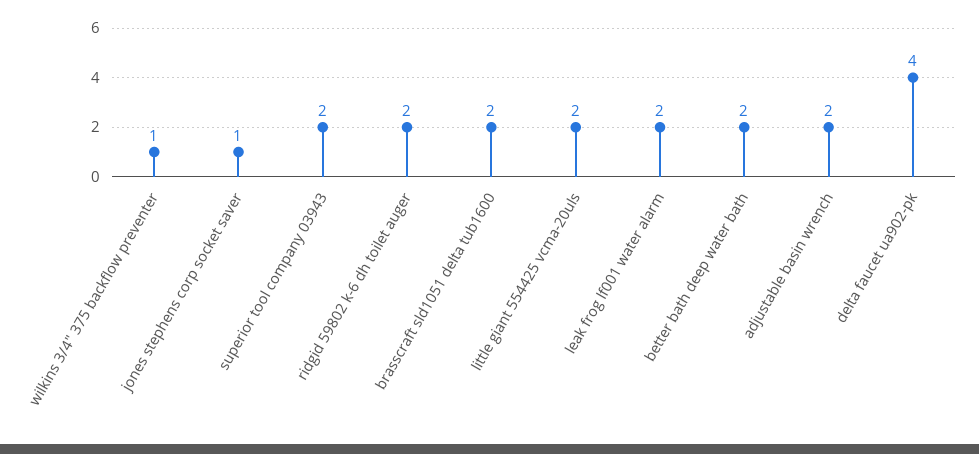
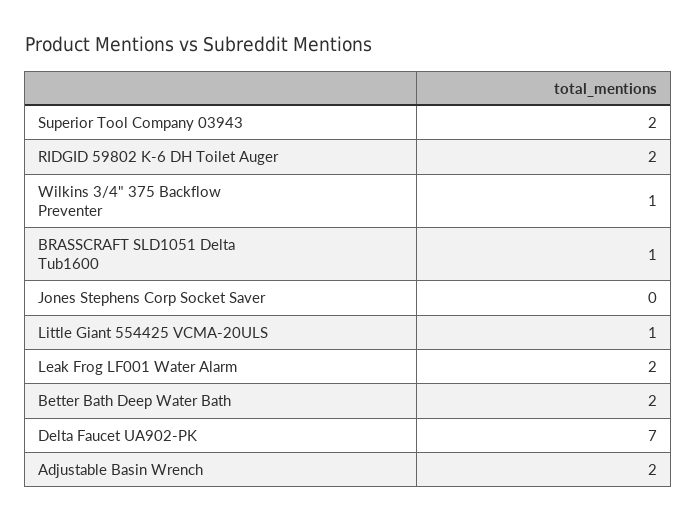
jones stephens corp socket saver: 1 -> 0
brasscraft sld1051 delta tub1600: 2 -> 1
little giant 554425 vcma-20uls: 2 -> 1
delta faucet ua902-pk: 4 -> 7

